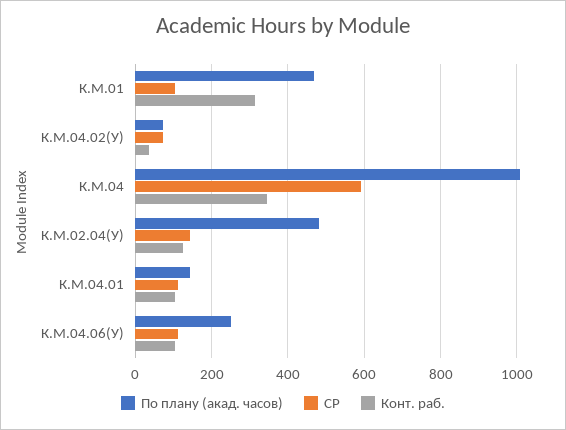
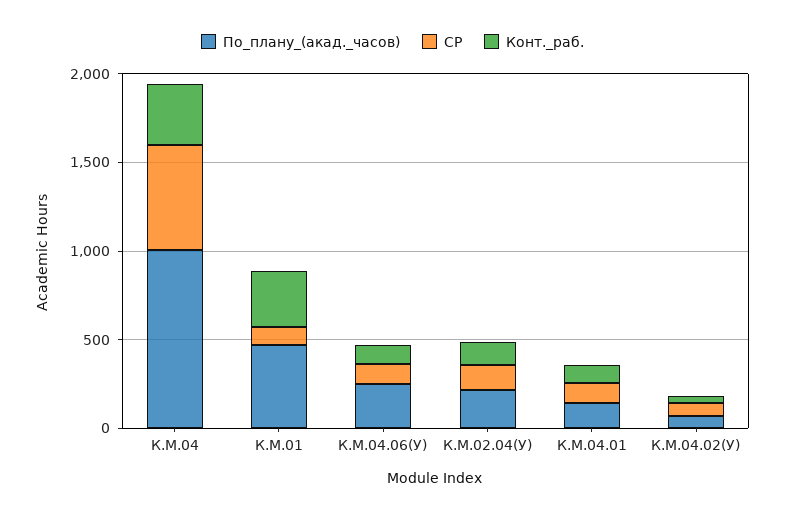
По плану (акад. часов), К.М.02.04(У): 480 -> 200

